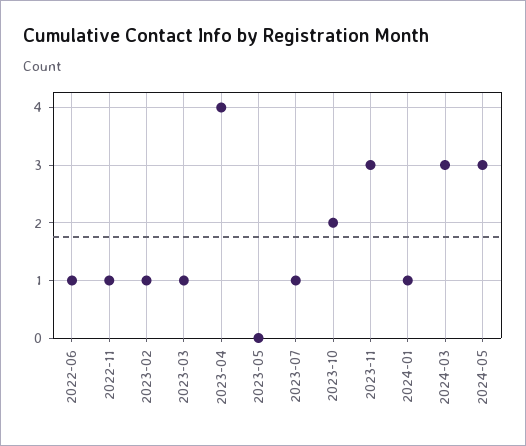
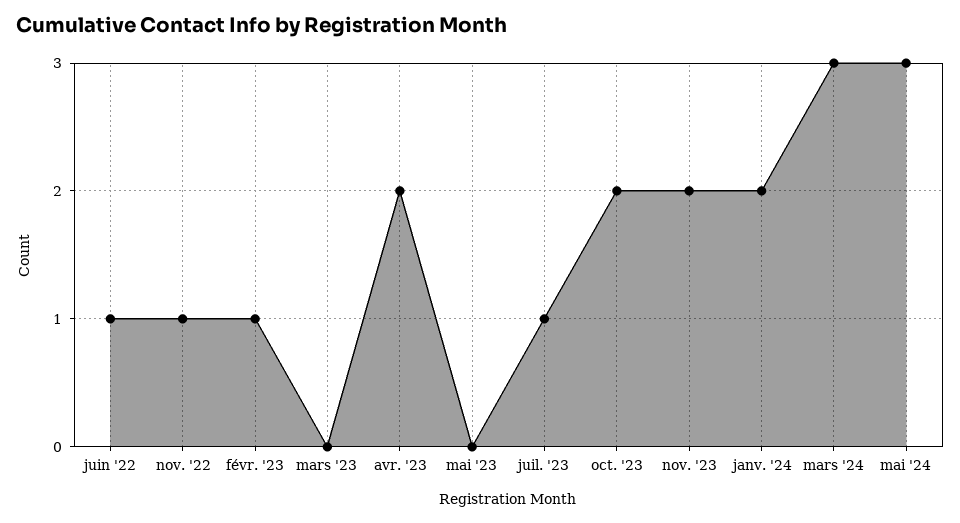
2023-03: 1 -> 0
2023-04: 4 -> 2
2023-11: 3 -> 2
2024-01: 1 -> 2

